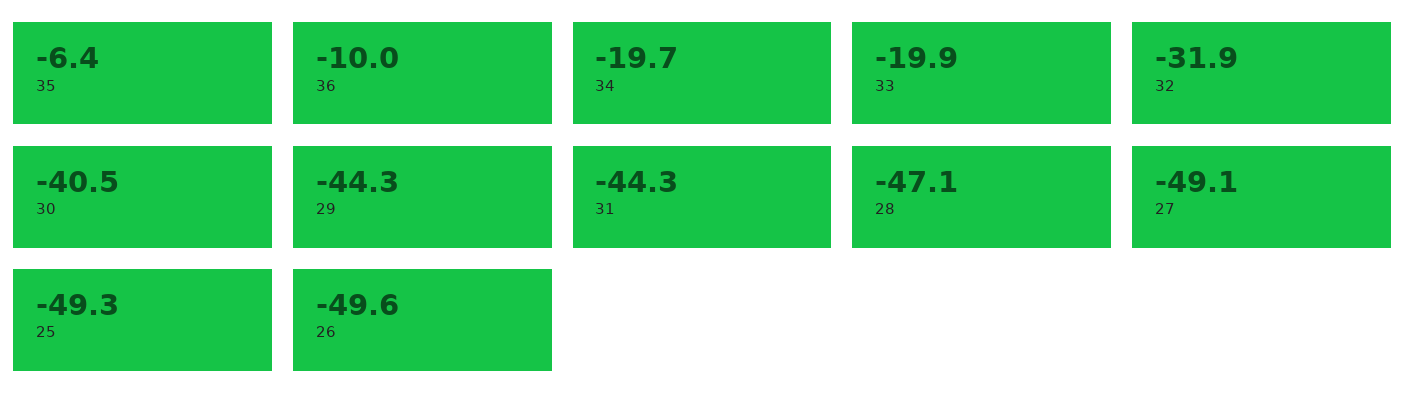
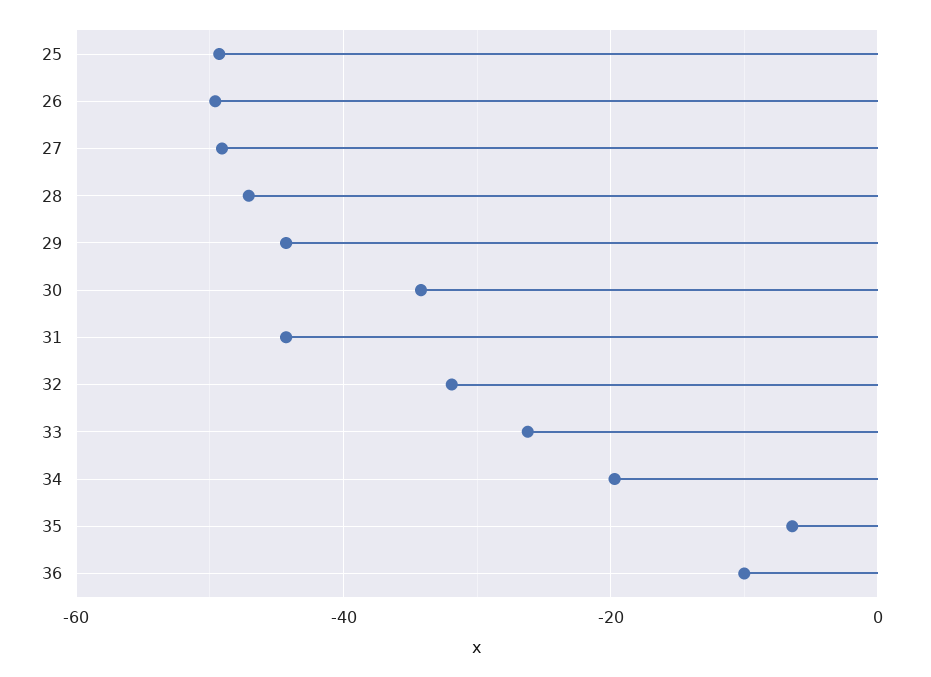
33: -19.9 -> -26
30: -40.5 -> -34

